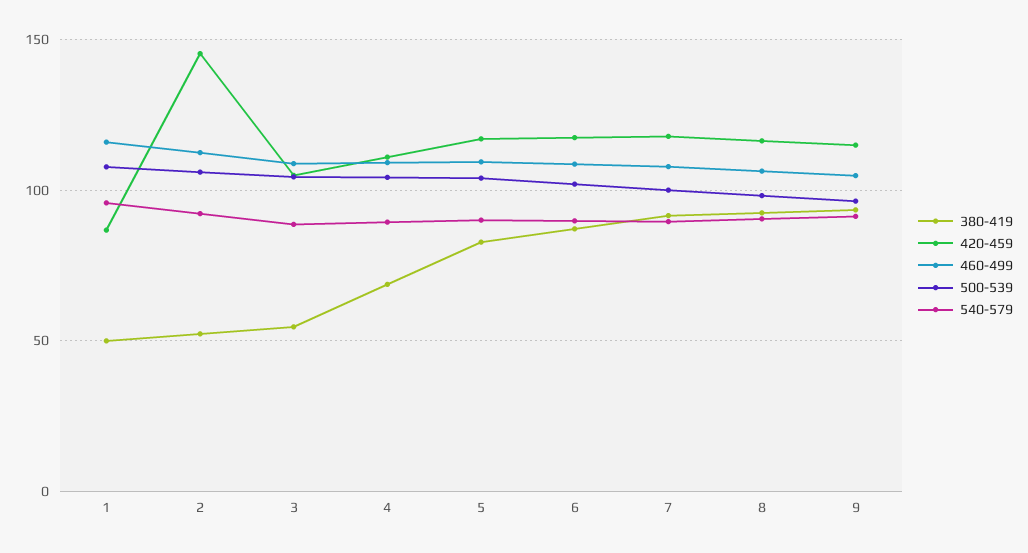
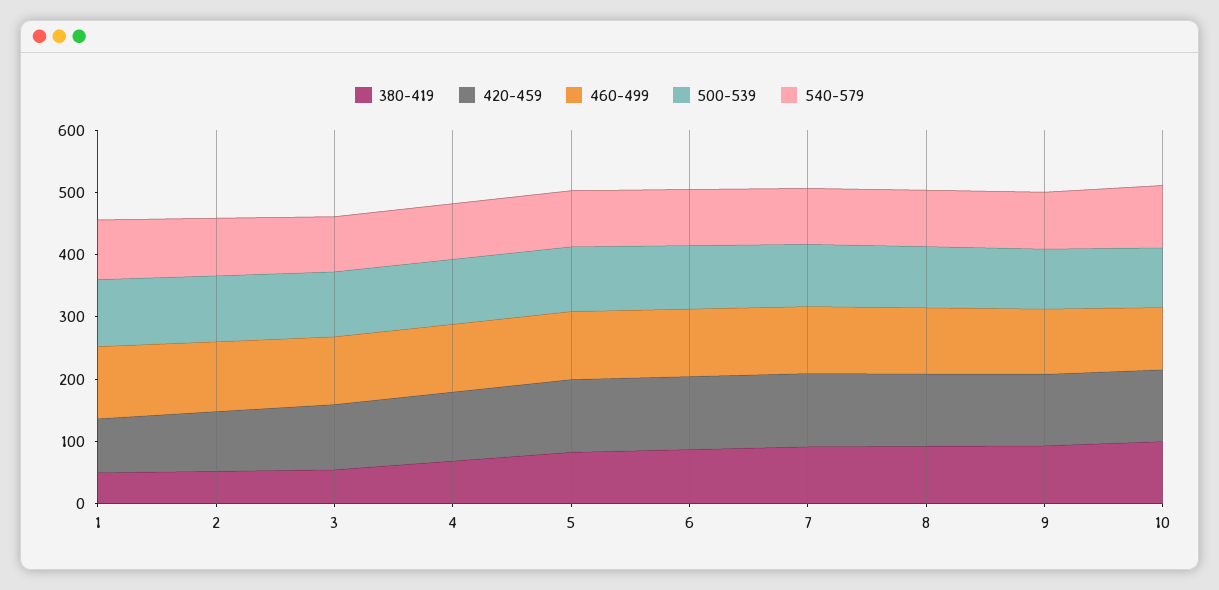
420-459, 2: 145 -> 100
380-419, 10: none -> 100
420-459, 10: none -> 120
460-499, 10: none -> 100
500-539, 10: none -> 100
540-579, 10: none -> 100

